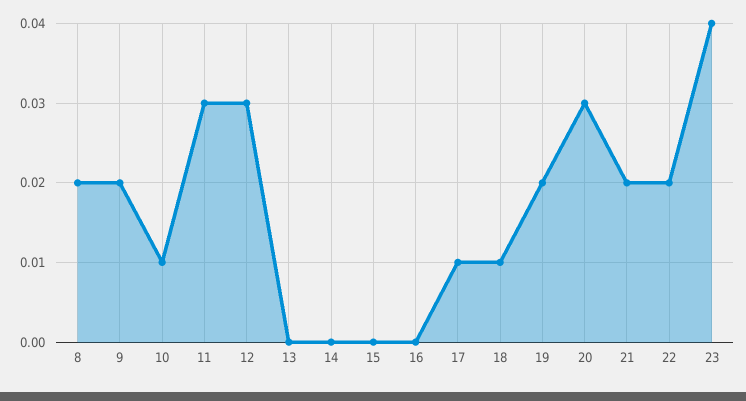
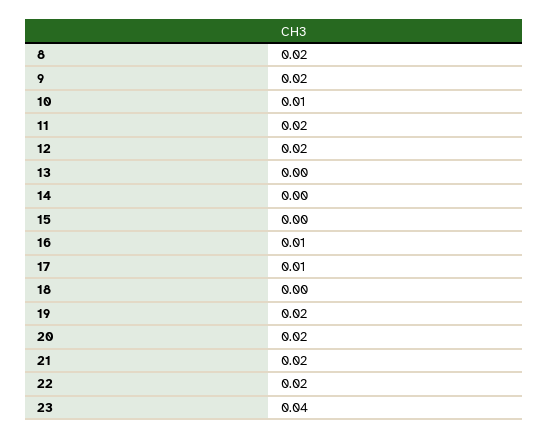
11: 0.03 -> 0.02
12: 0.03 -> 0.02
16: 0 -> 0.01
18: 0.01 -> 0
20: 0.03 -> 0.02

